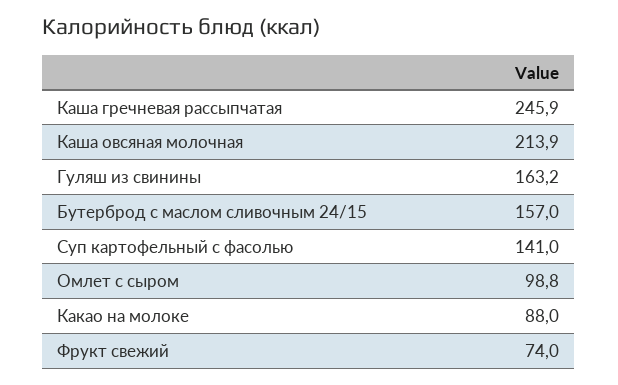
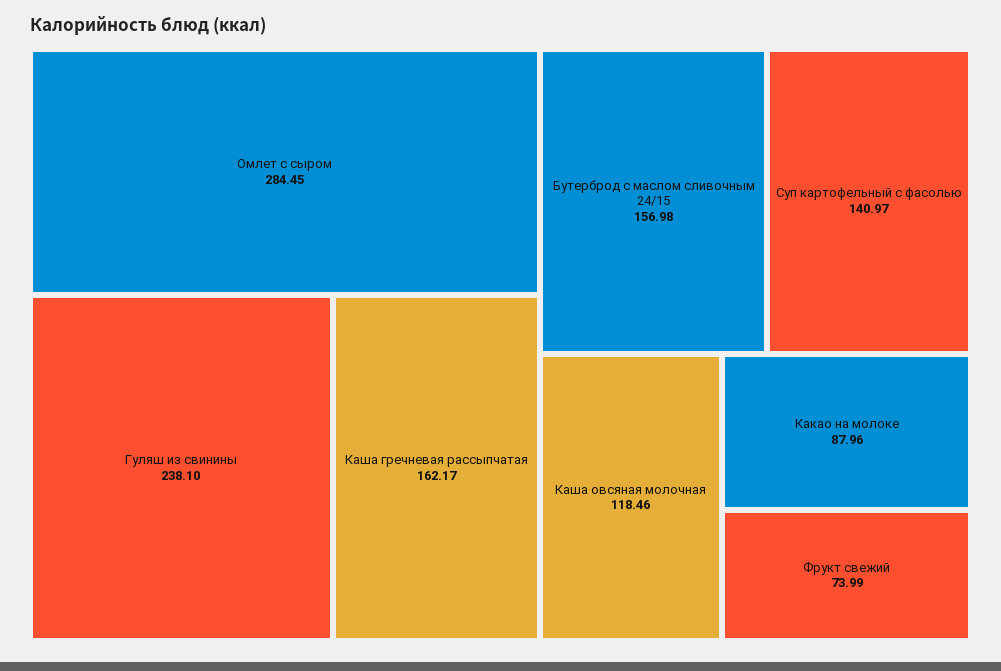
Каша гречневая рассыпчатая: 245.9 -> 162.17
Каша овсяная молочная: 213.9 -> 118.46
Гуляш из свинины: 163.2 -> 238.1
Омлет с сыром: 98.8 -> 284.45

